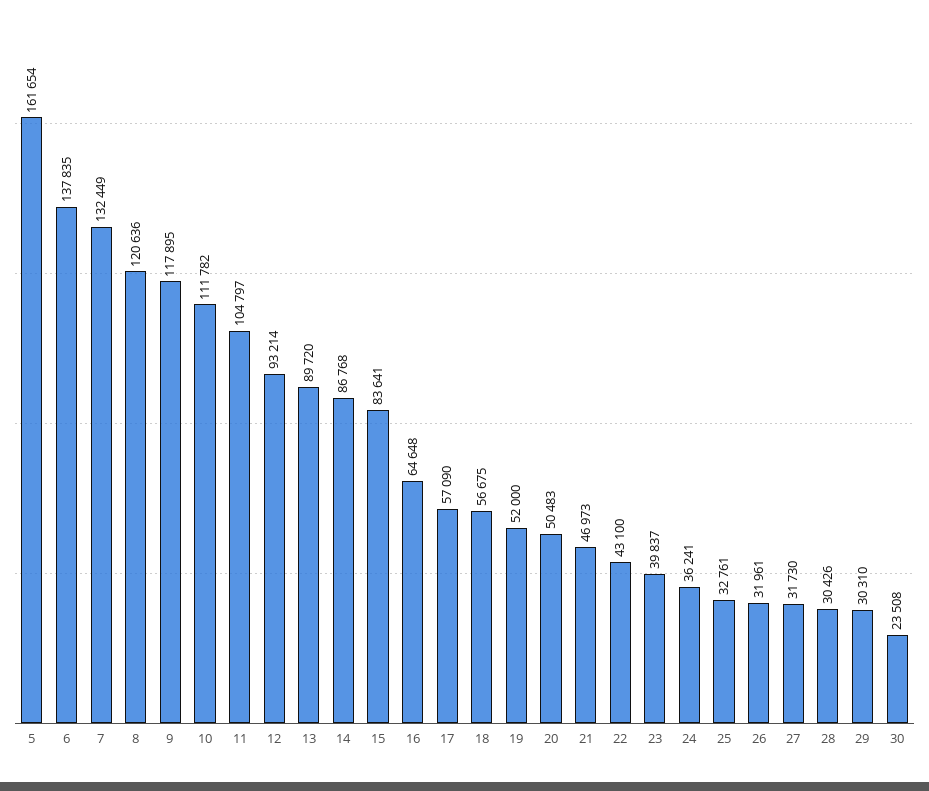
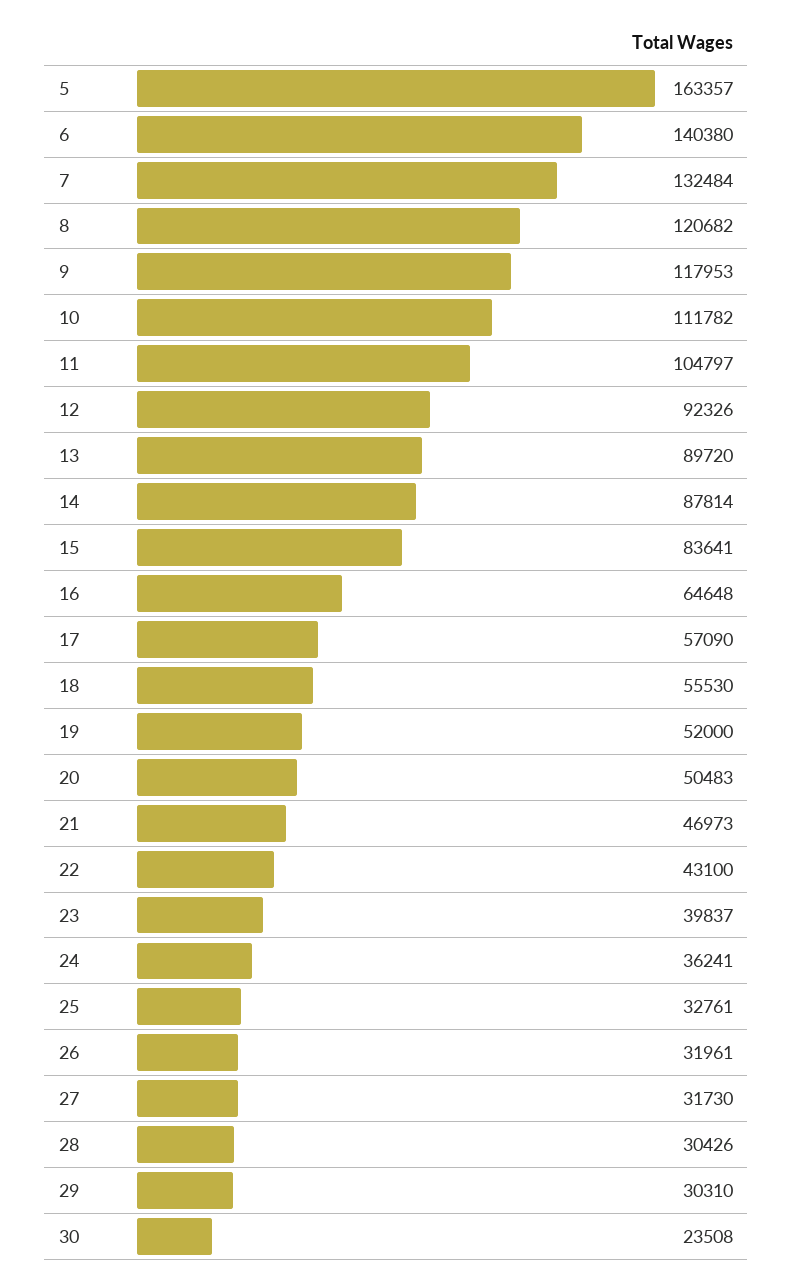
5: 161654 -> 163357
6: 137835 -> 140380
7: 132449 -> 132484
8: 120636 -> 120682
9: 117895 -> 117953
12: 93214 -> 92326
14: 86768 -> 87814
18: 56675 -> 55530

